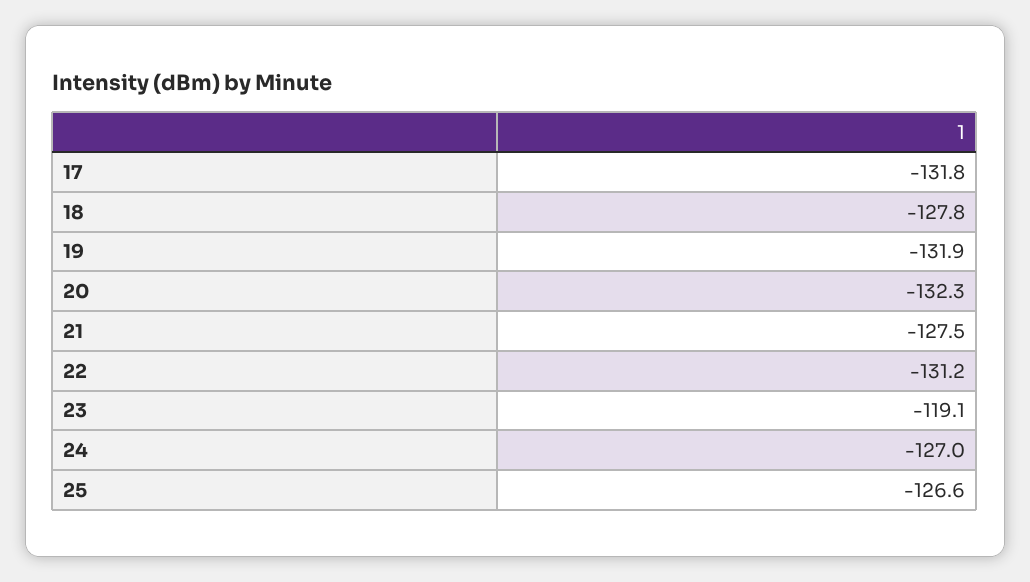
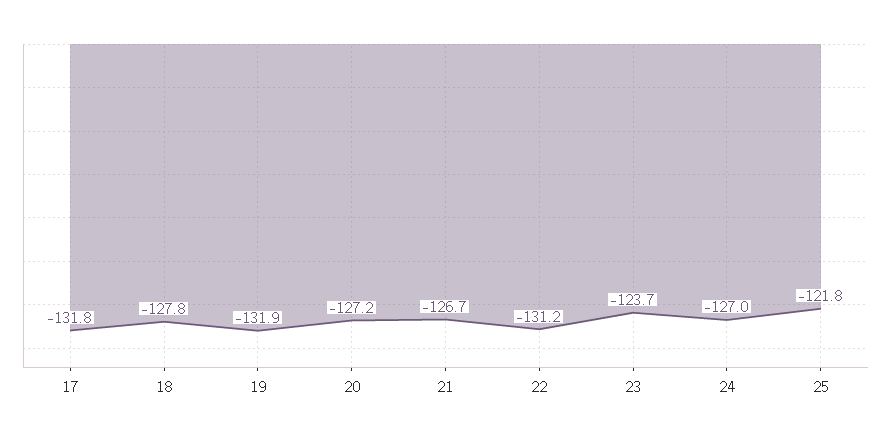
20: -132.3 -> -127.2
21: -127.5 -> -126.7
23: -119.1 -> -123.7
25: -126.6 -> -121.8

